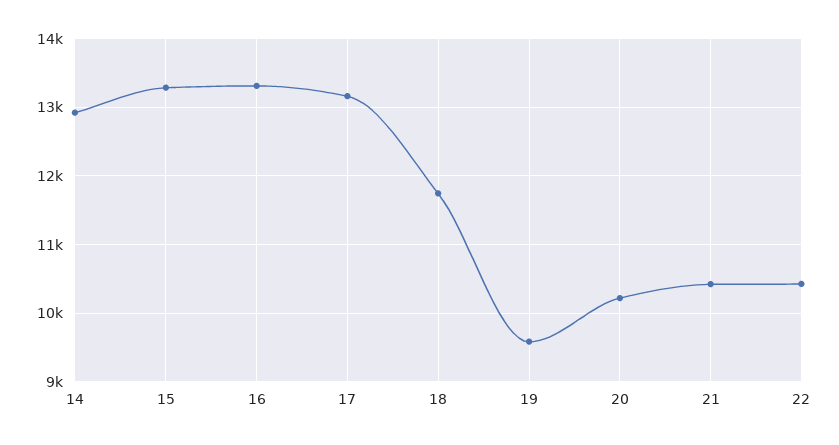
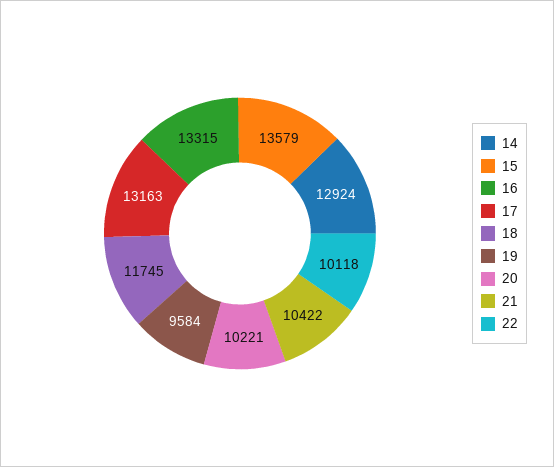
15: 13300 -> 13579
22: 10400 -> 10118

